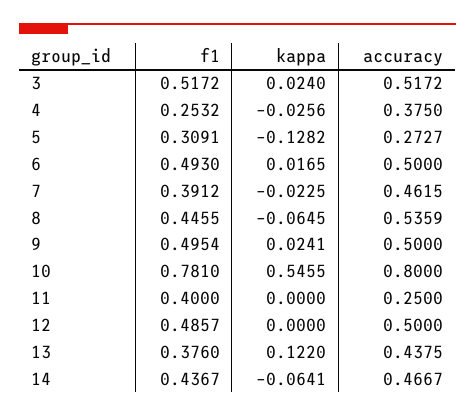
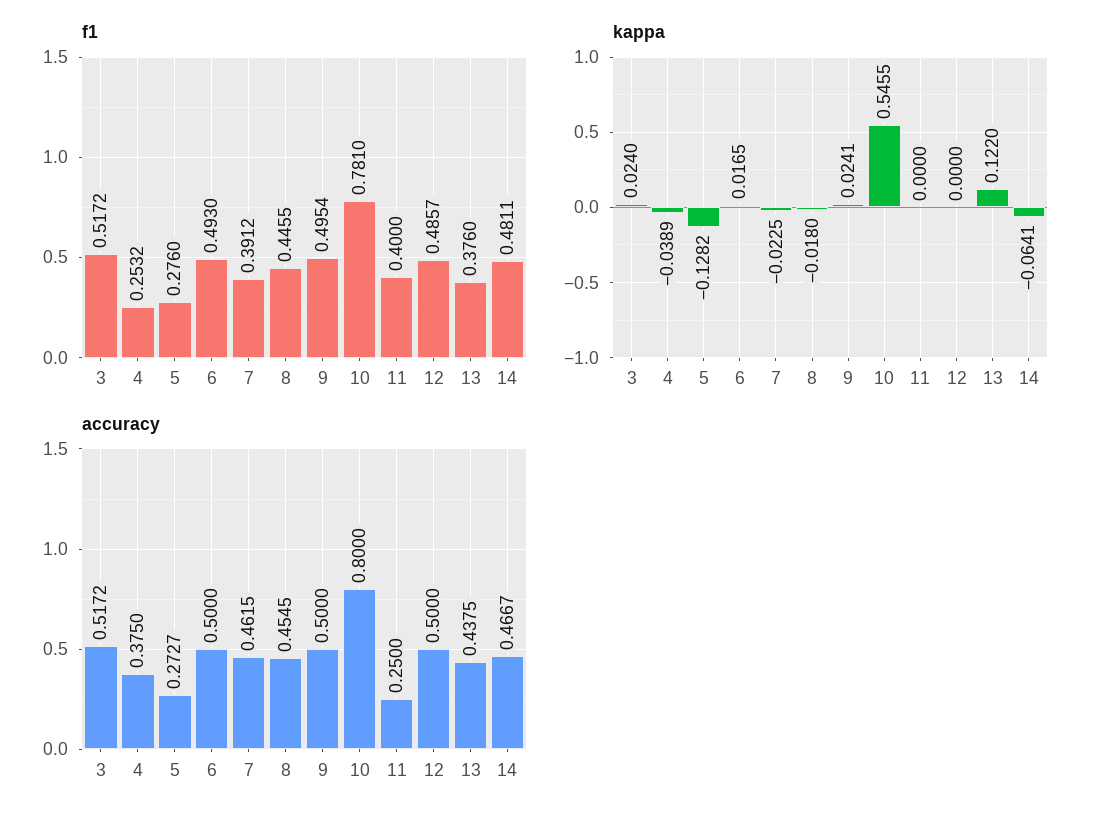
kappa, 4: -0.0256 -> -0.0389
f1, 5: 0.3091 -> 0.276
kappa, 8: -0.0645 -> -0.018
accuracy, 8: 0.5359 -> 0.4545
f1, 14: 0.4367 -> 0.4811

